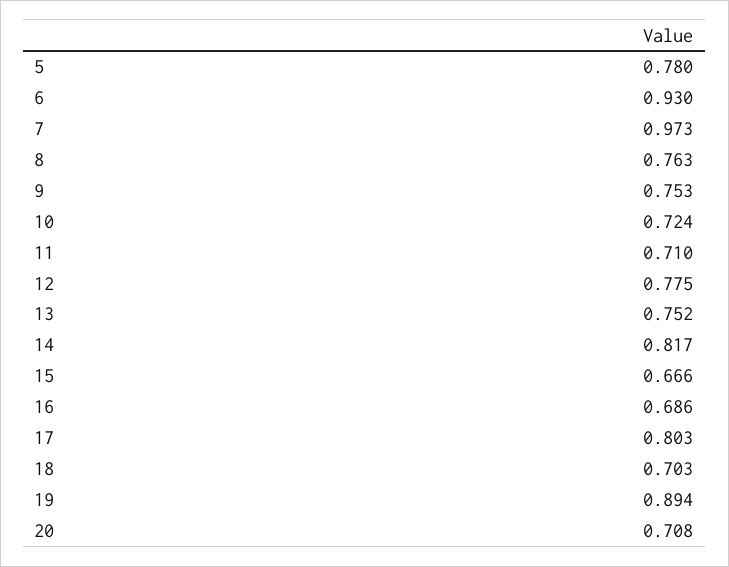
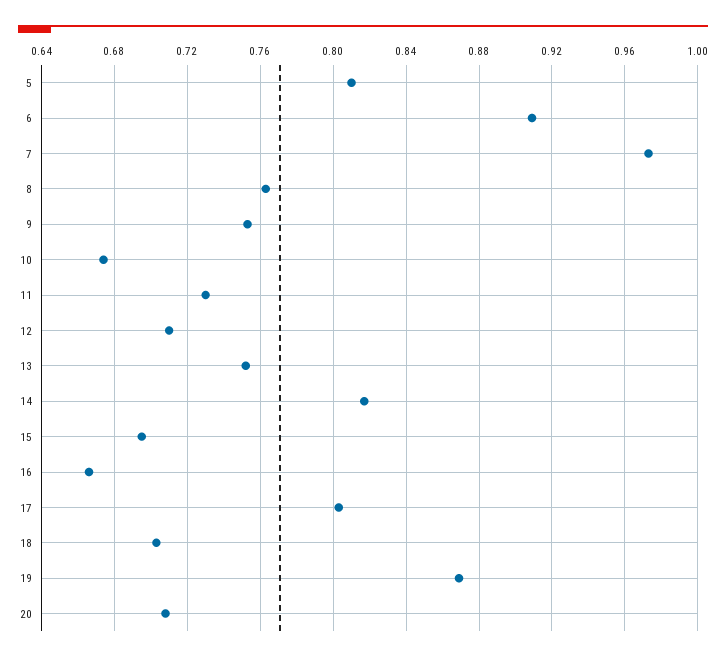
5: 0.78 -> 0.81
6: 0.93 -> 0.91
10: 0.724 -> 0.675
11: 0.71 -> 0.73
12: 0.775 -> 0.71
15: 0.666 -> 0.695
16: 0.686 -> 0.665
19: 0.894 -> 0.87

